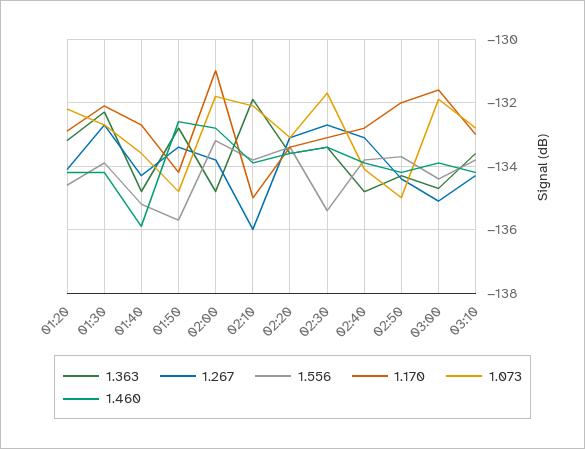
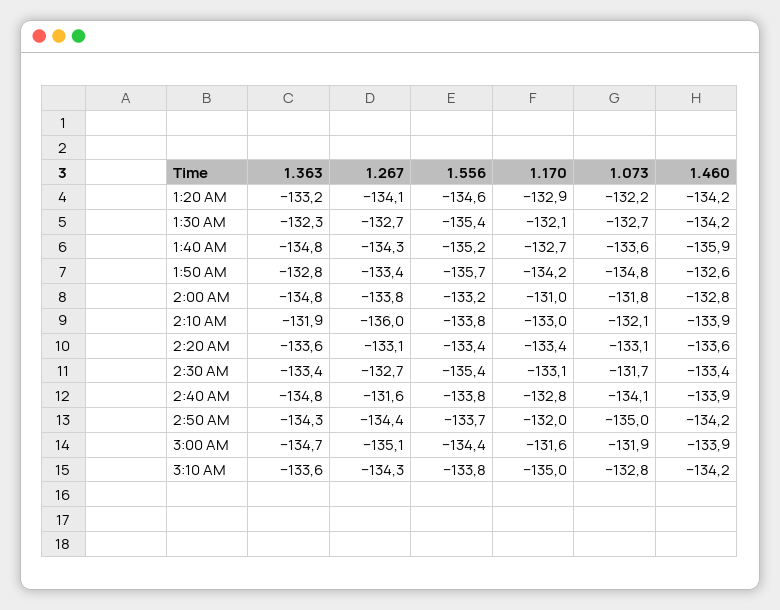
1.556, 01:30: -134 -> -135.4
1.170, 02:10: -135 -> -133
1.267, 02:40: -133 -> -131.6
1.170, 03:10: -133 -> -135

